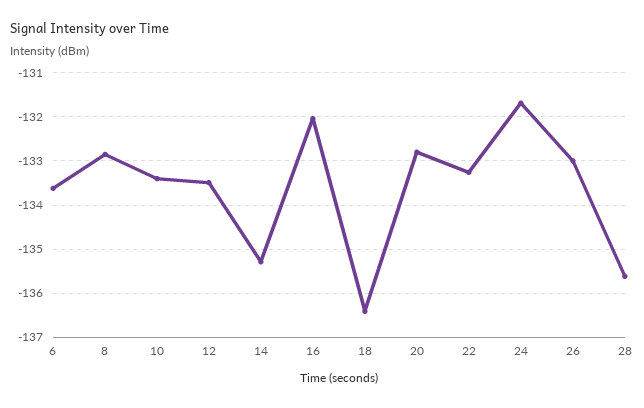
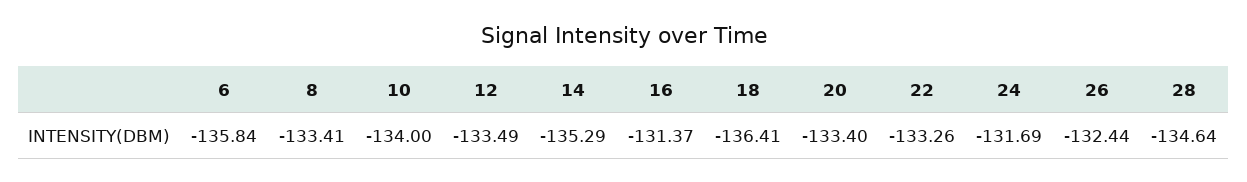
6: -133.6 -> -135.84
8: -132.8 -> -133.41
10: -133.4 -> -134
16: -132 -> -131.37
20: -132.8 -> -133.4
26: -133 -> -132.44
28: -135.6 -> -134.64

